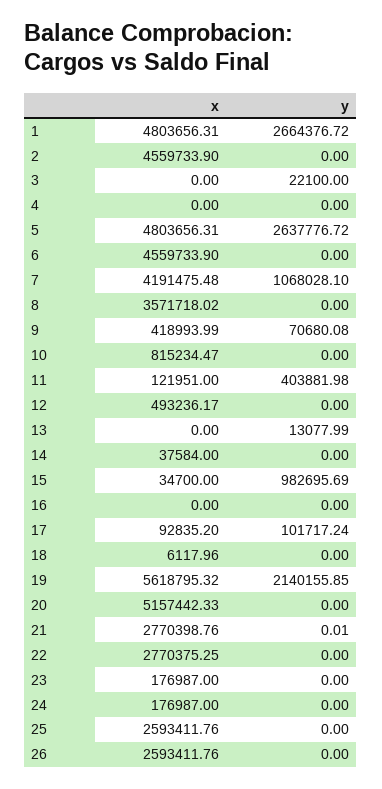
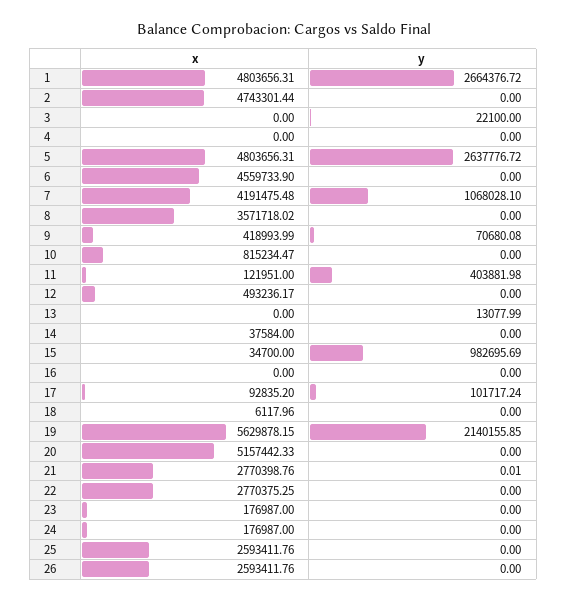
x, 2: 4559733.9 -> 4743301.44
x, 19: 5618795.32 -> 5629878.15

